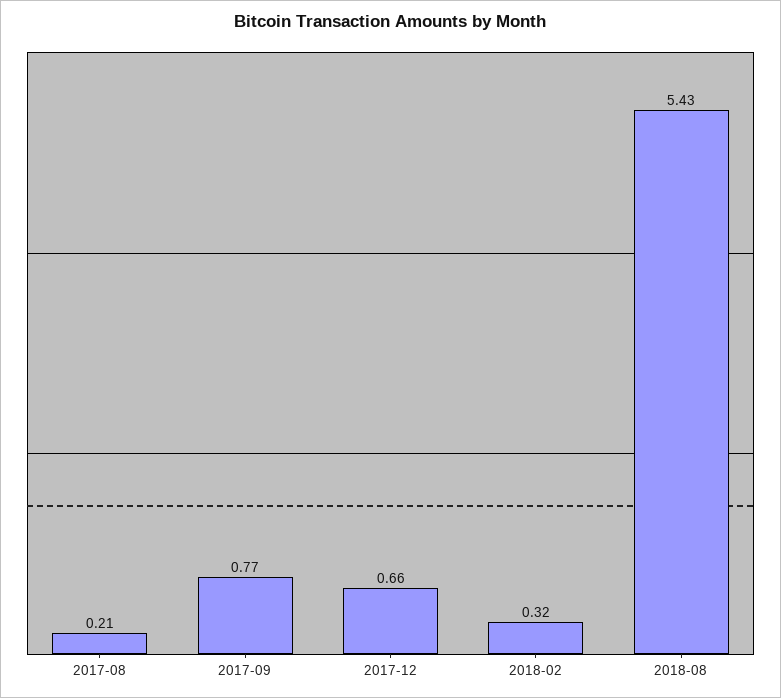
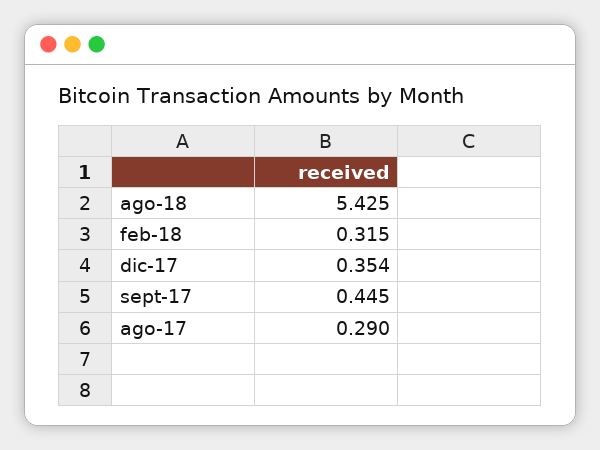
2017-08: 0.21 -> 0.29
2017-09: 0.77 -> 0.445
2017-12: 0.66 -> 0.354

